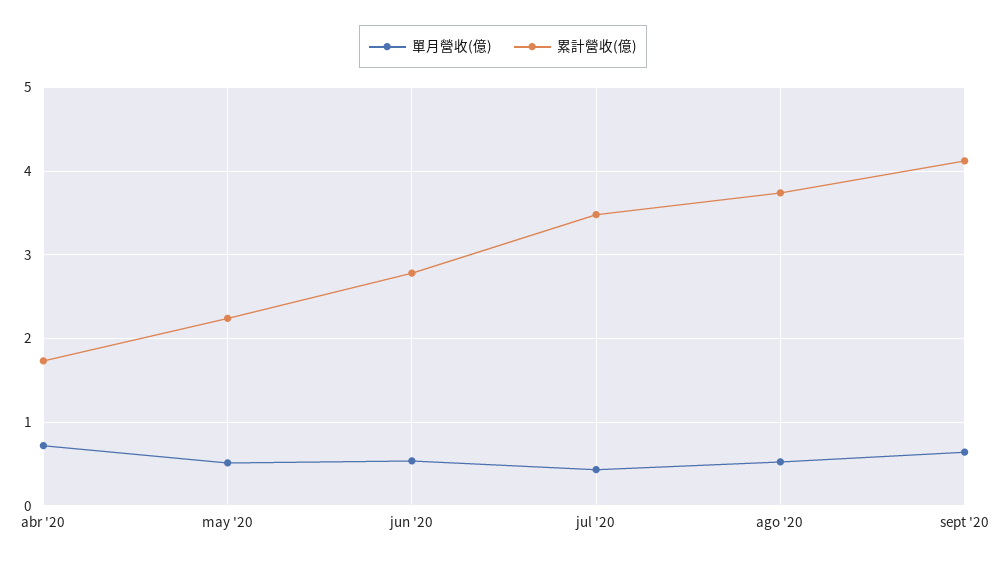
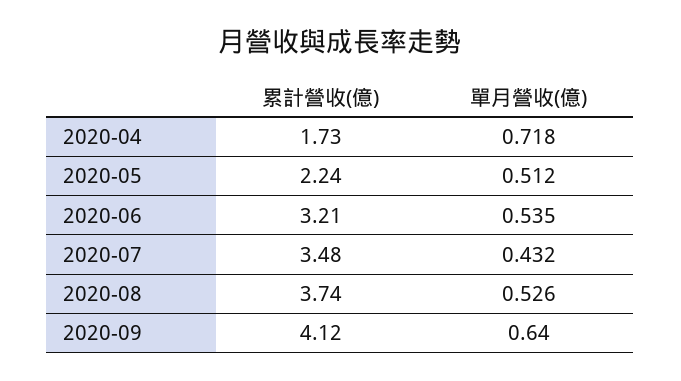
累計營收(億), jun '20: 2.8 -> 3.21

